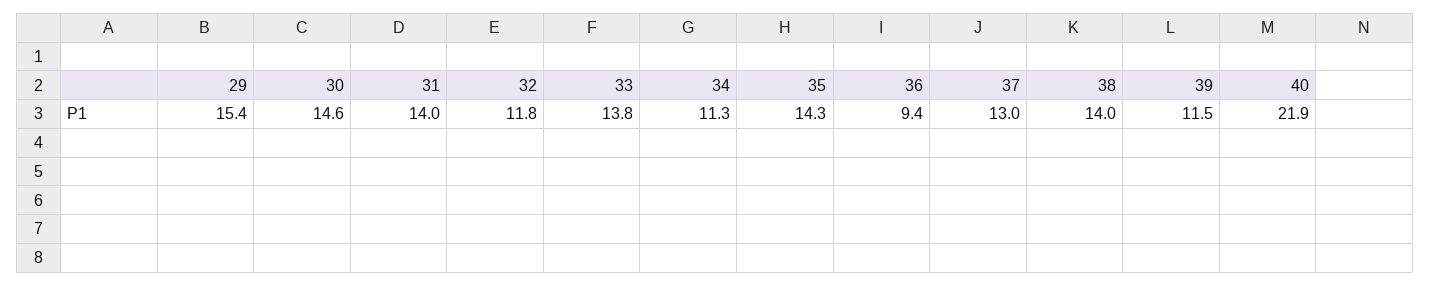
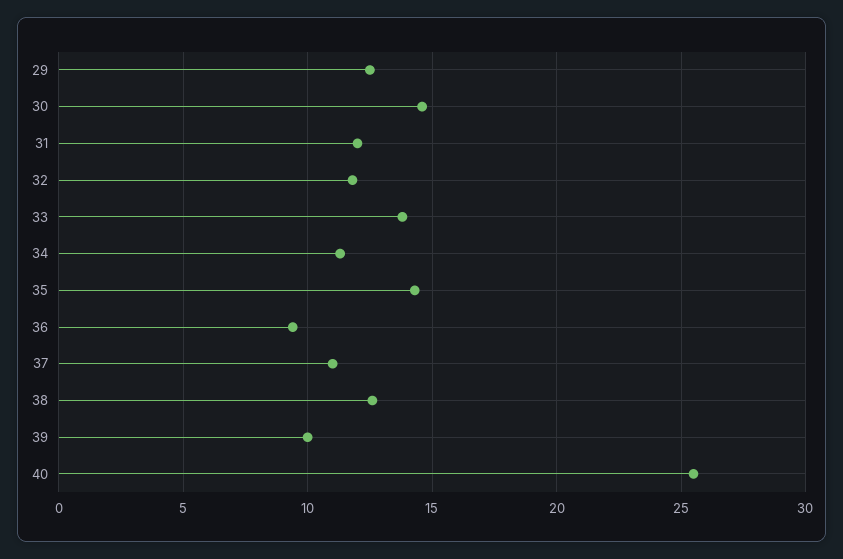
29: 15.4 -> 12.5
31: 14 -> 12
37: 13 -> 11
38: 14 -> 12.5
39: 11.5 -> 10
40: 21.9 -> 25.5

